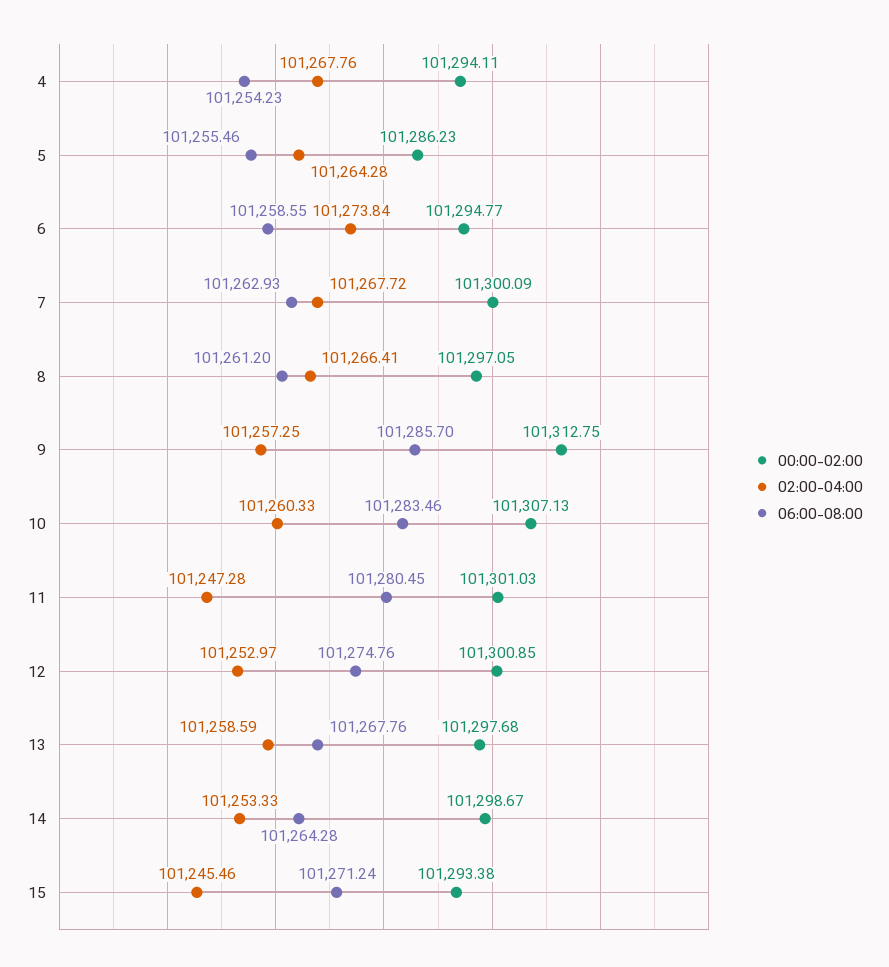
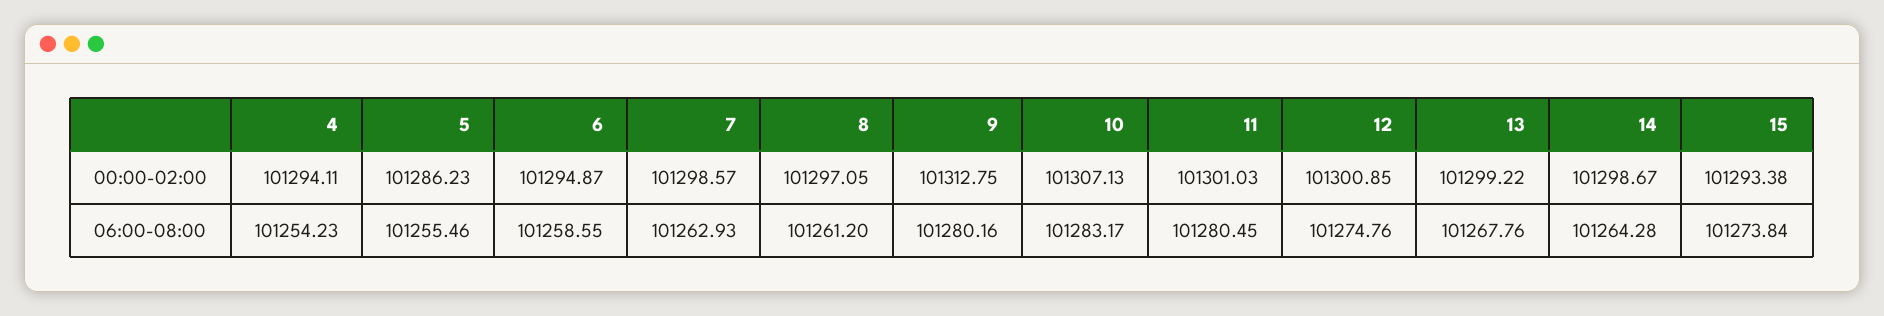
02:00-04:00, 4: 101267.76 -> none
02:00-04:00, 5: 101264.28 -> none
00:00-02:00, 6: 101294.77 -> 101294.87
02:00-04:00, 6: 101273.84 -> none
00:00-02:00, 7: 101300.09 -> 101298.57
02:00-04:00, 7: 101267.72 -> none
02:00-04:00, 8: 101266.41 -> none
02:00-04:00, 9: 101257.25 -> none
06:00-08:00, 9: 101285.7 -> 101280.16
02:00-04:00, 10: 101260.33 -> none
06:00-08:00, 10: 101283.46 -> 101283.17
02:00-04:00, 11: 101247.28 -> none
02:00-04:00, 12: 101252.97 -> none
00:00-02:00, 13: 101297.68 -> 101299.22
02:00-04:00, 13: 101258.59 -> none
02:00-04:00, 14: 101253.33 -> none
02:00-04:00, 15: 101245.46 -> none
06:00-08:00, 15: 101271.24 -> 101273.84

